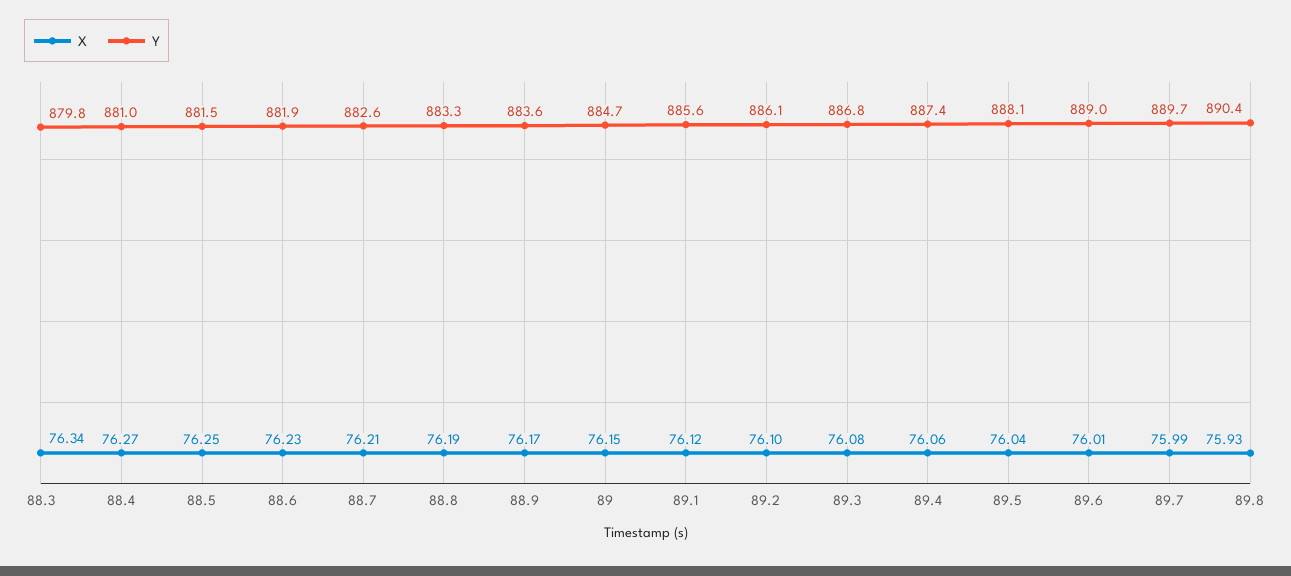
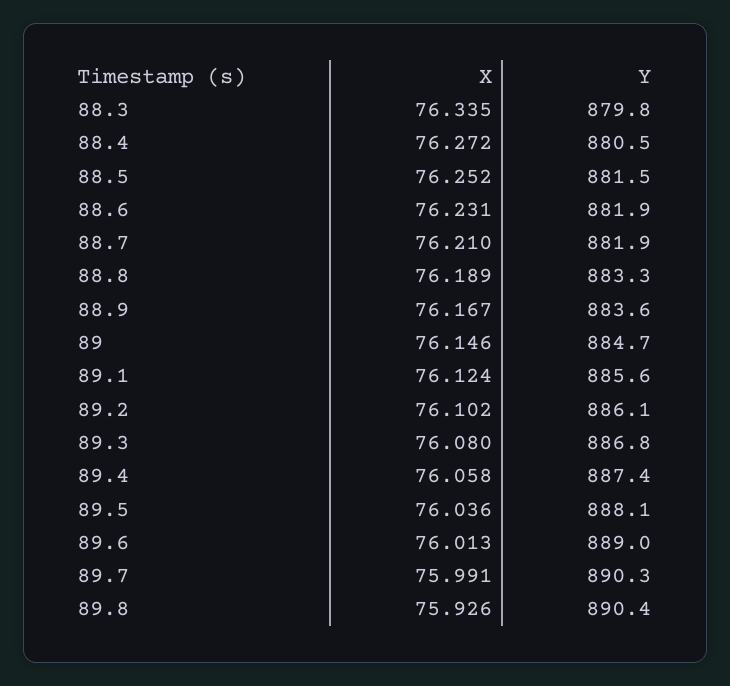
Y, 88.4: 881 -> 880.5
Y, 88.7: 882.6 -> 881.9
Y, 89.7: 889.7 -> 890.3

